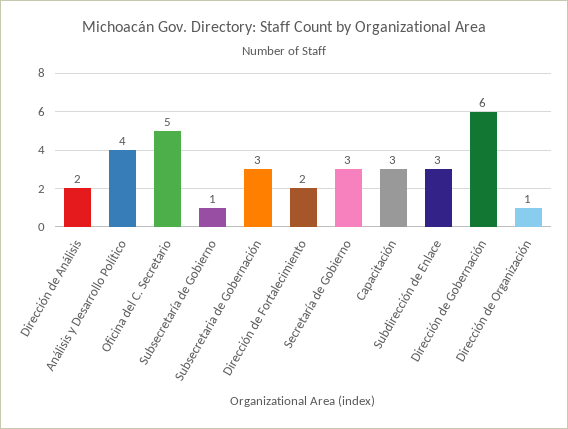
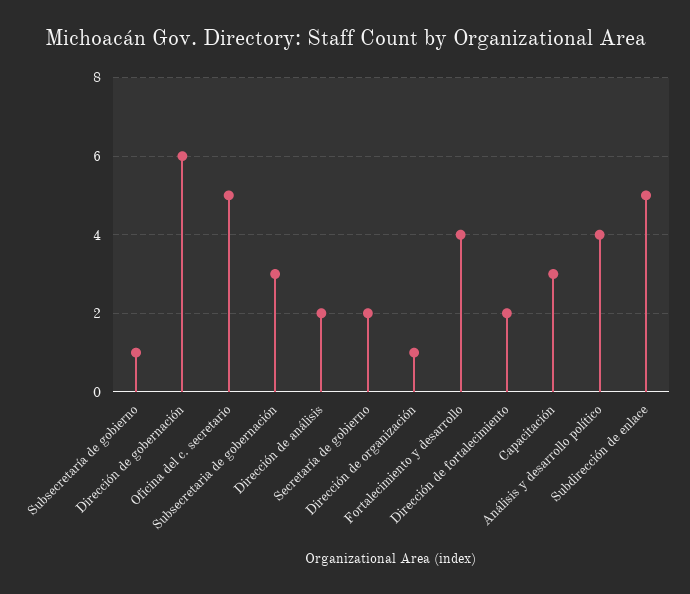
Secretaría de Gobierno: 3 -> 2
Subdirección de Enlace: 3 -> 5
Fortalecimiento y desarrollo: none -> 4

